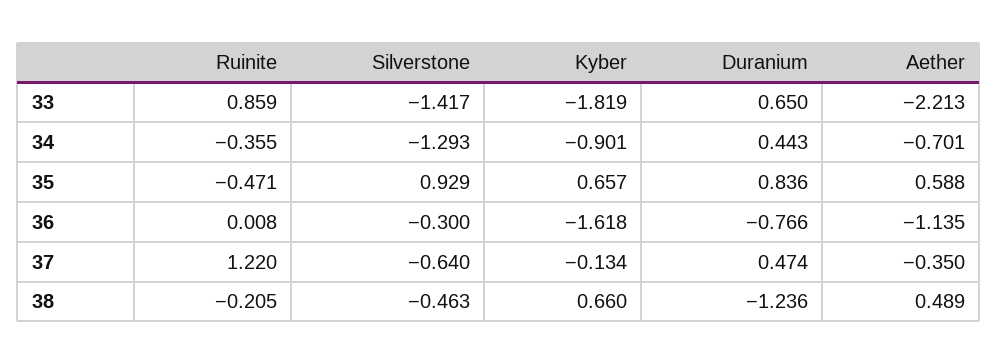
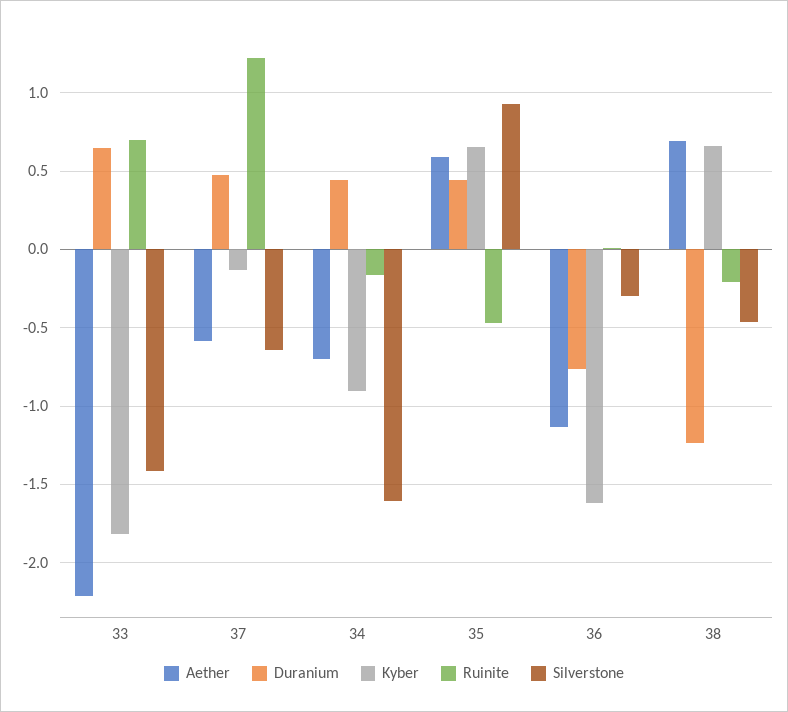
Ruinite, 33: 0.859 -> 0.7
Ruinite, 34: -0.355 -> -0.15
Silverstone, 34: -1.293 -> -1.6
Duranium, 35: 0.836 -> 0.45
Aether, 37: -0.35 -> -0.6
Aether, 38: 0.489 -> 0.7

